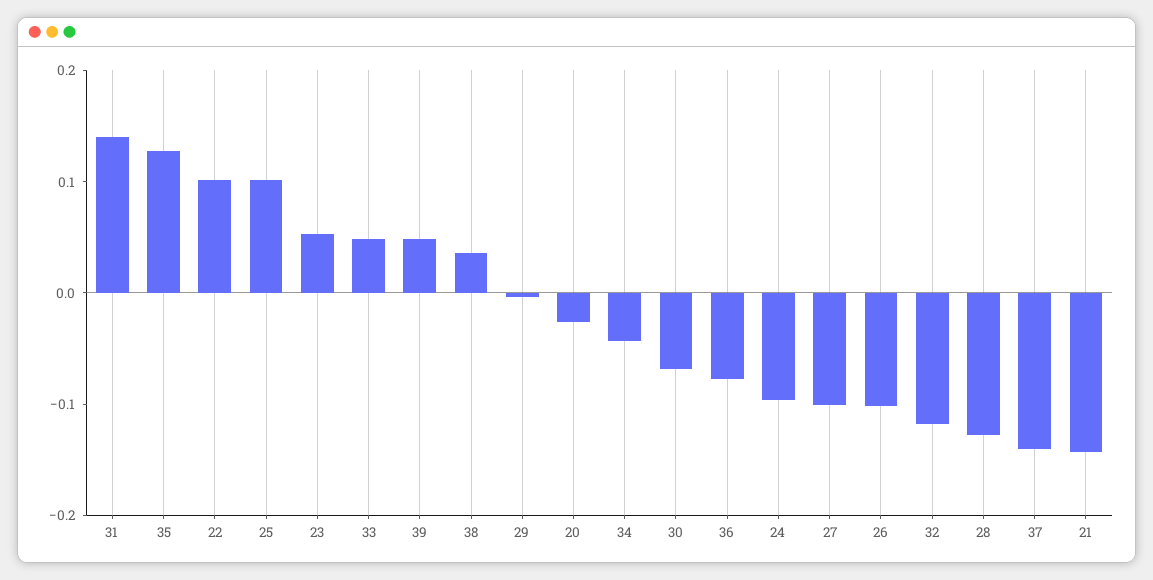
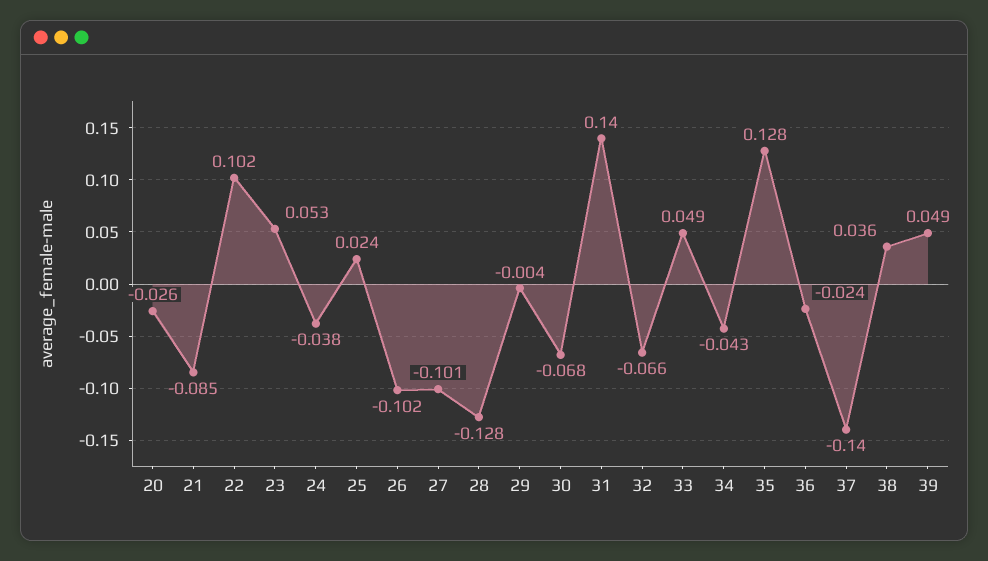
25: 0.1 -> 0.024
36: -0.08 -> -0.024
24: -0.1 -> -0.038
32: -0.12 -> -0.066
21: -0.14 -> -0.085

